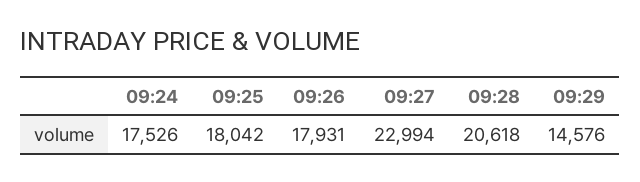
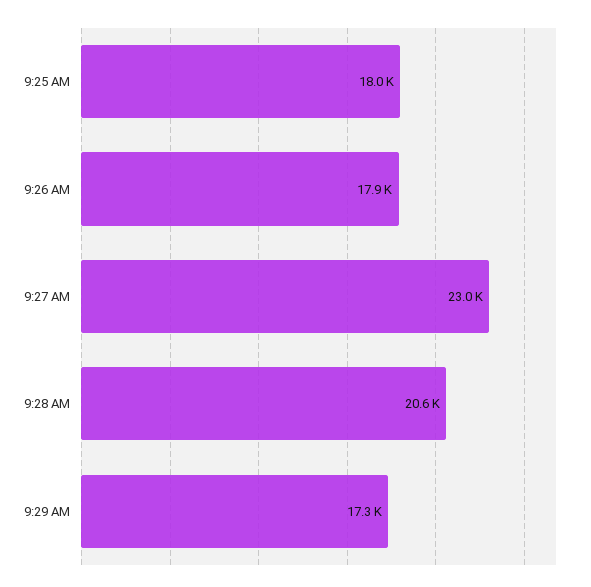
09:24: 17526 -> none
09:29: 14576 -> 17300

